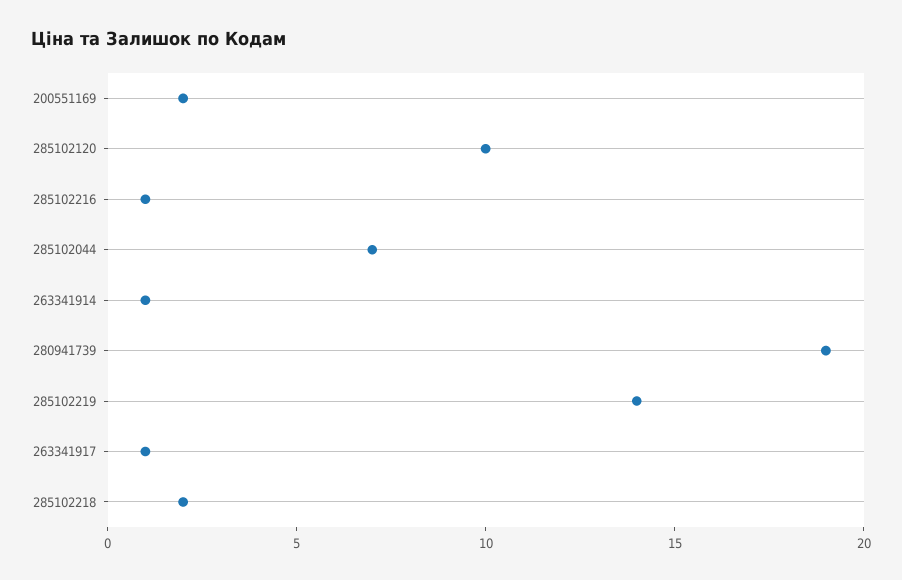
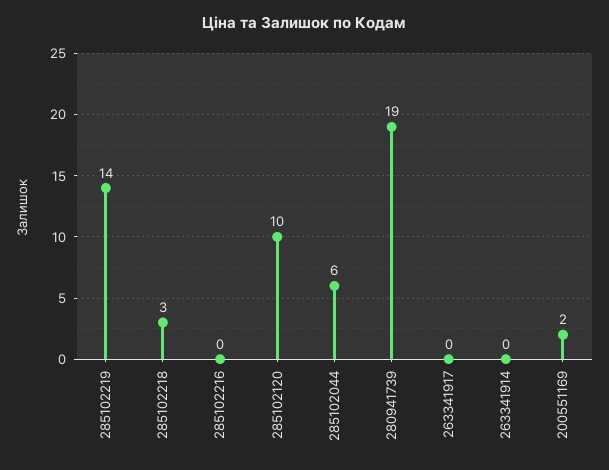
285102216: 1 -> 0
285102044: 7 -> 6
263341914: 1 -> 0
263341917: 1 -> 0
285102218: 2 -> 3

